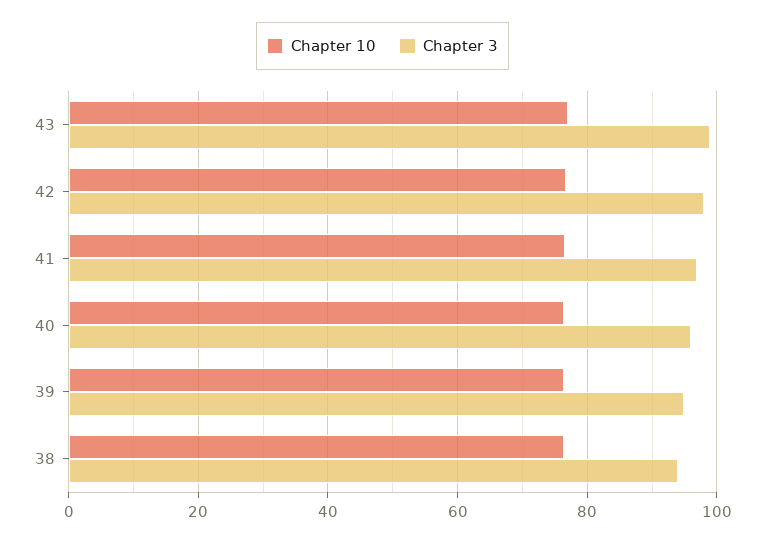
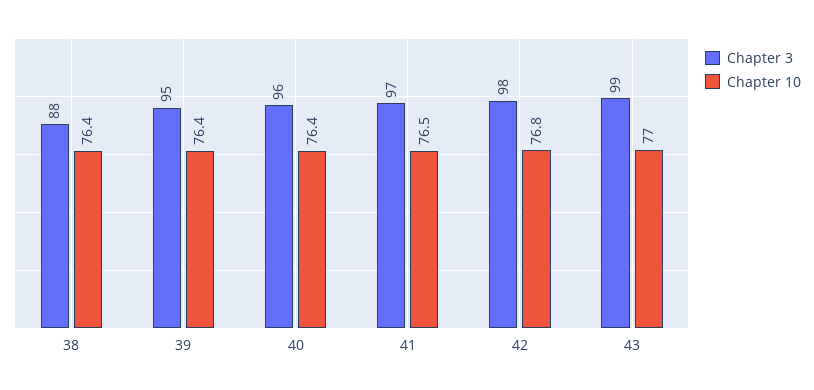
Chapter 3, 38: 94 -> 88

